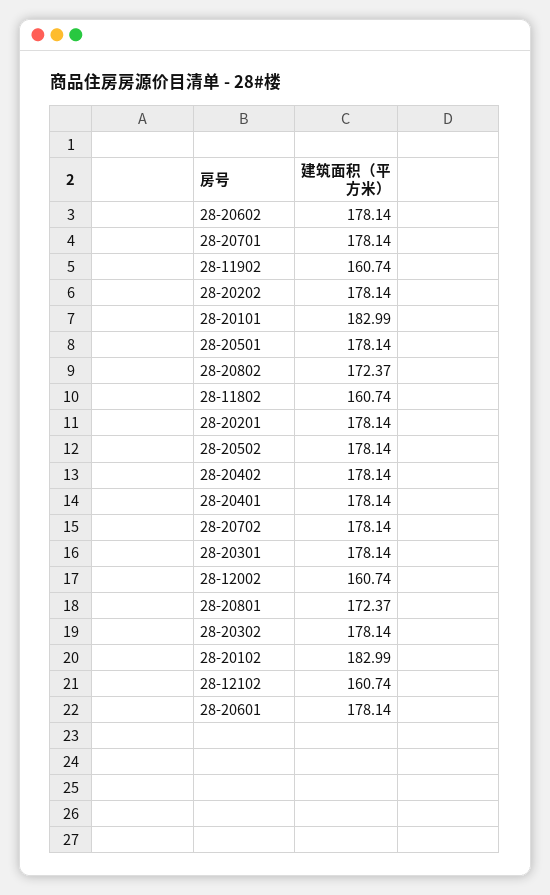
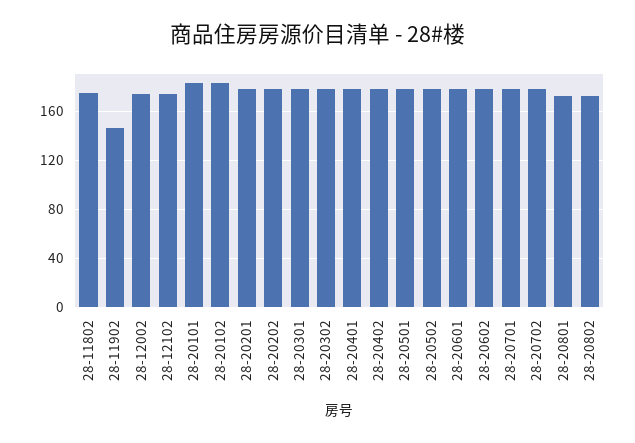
28-11902: 160.74 -> 145
28-11802: 160.74 -> 175
28-12002: 160.74 -> 175
28-12102: 160.74 -> 175

